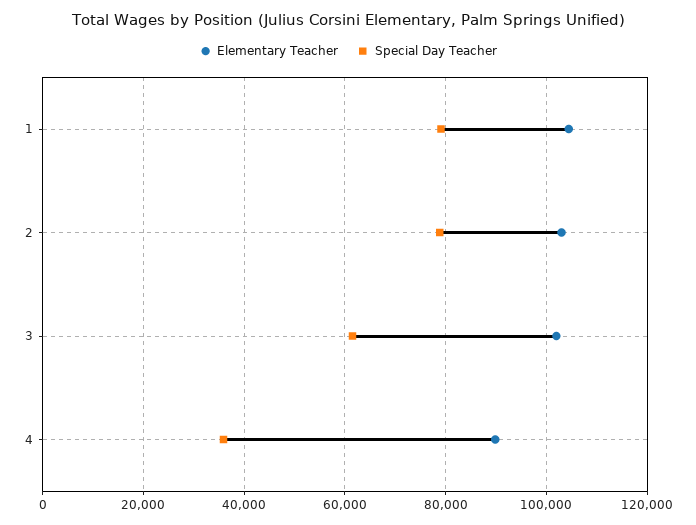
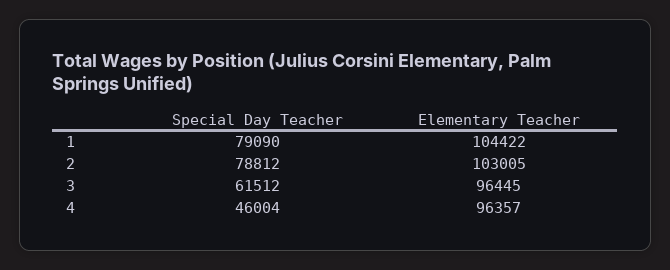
Elementary Teacher, 3: 102000 -> 96445
Elementary Teacher, 4: 90000 -> 96357
Special Day Teacher, 4: 36000 -> 46004

